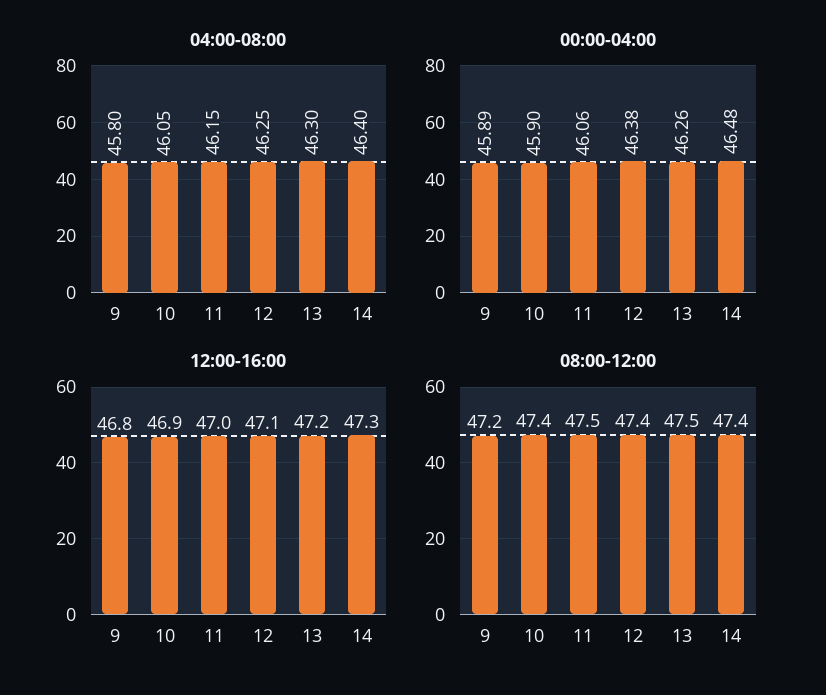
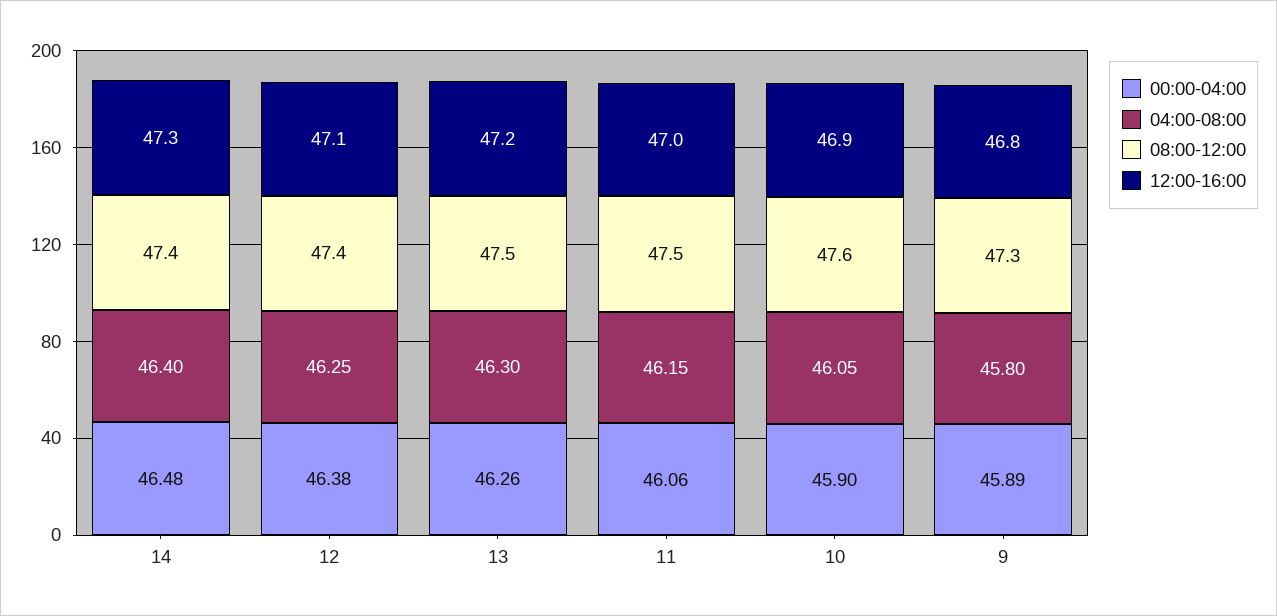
08:00-12:00, 9: 47.2 -> 47.3
08:00-12:00, 10: 47.4 -> 47.6

